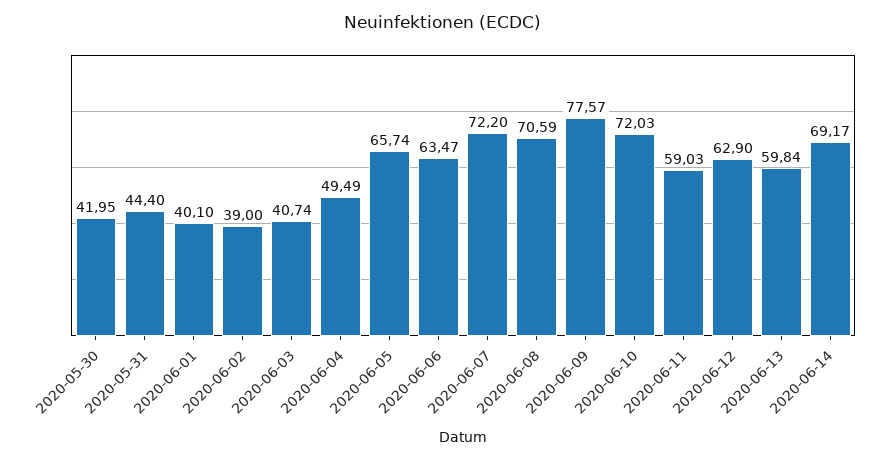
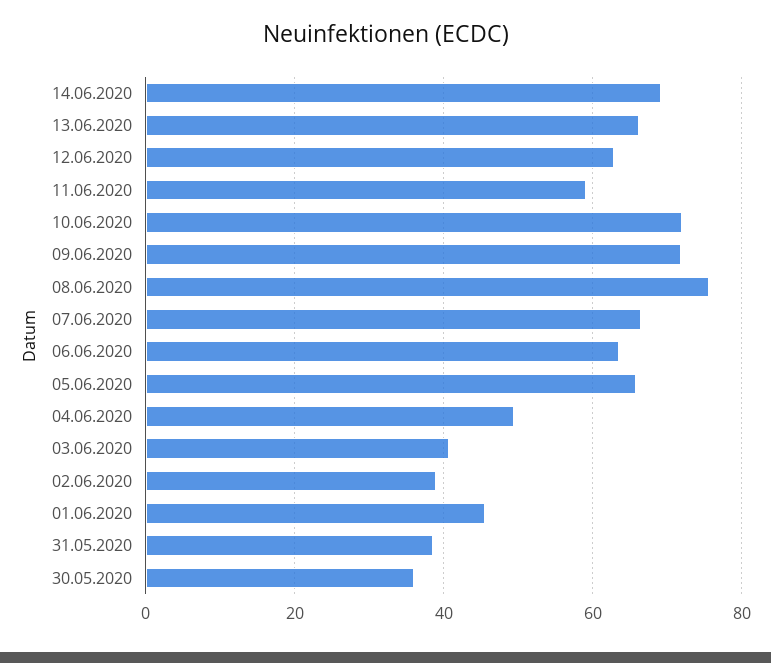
2020-05-30: 41.95 -> 36
2020-05-31: 44.4 -> 38
2020-06-01: 40.1 -> 46
2020-06-07: 72.2 -> 66
2020-06-08: 70.59 -> 76
2020-06-09: 77.57 -> 72
2020-06-13: 59.84 -> 66

